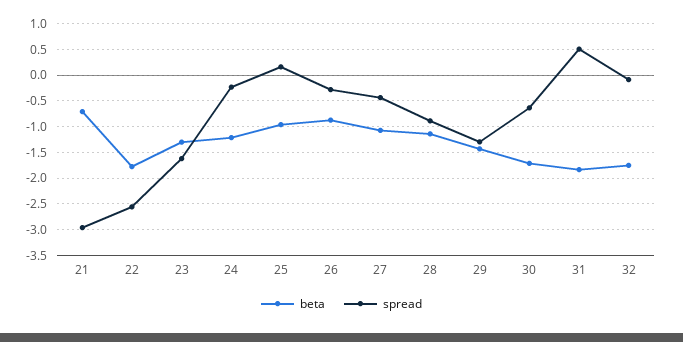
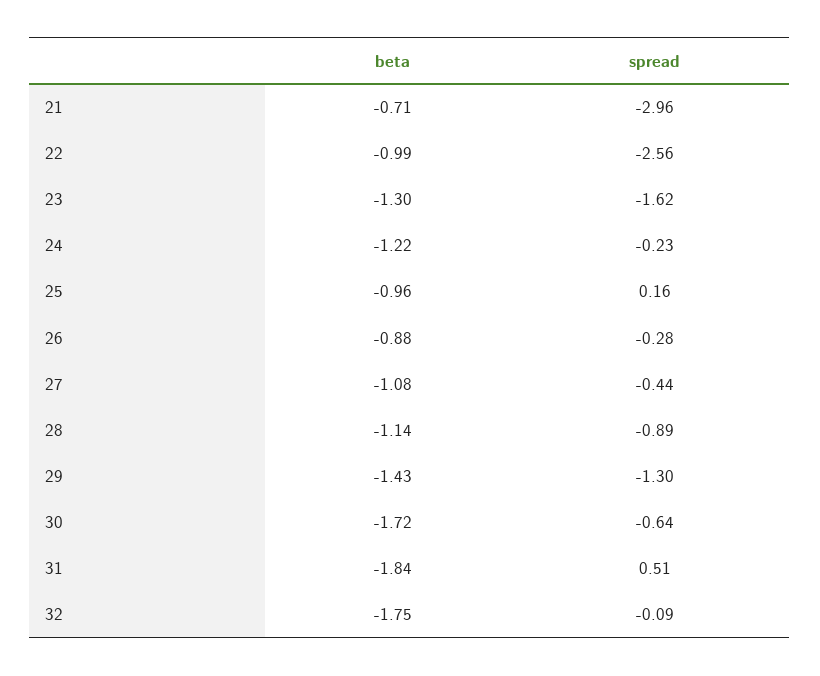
beta, 22: -1.75 -> -0.99

